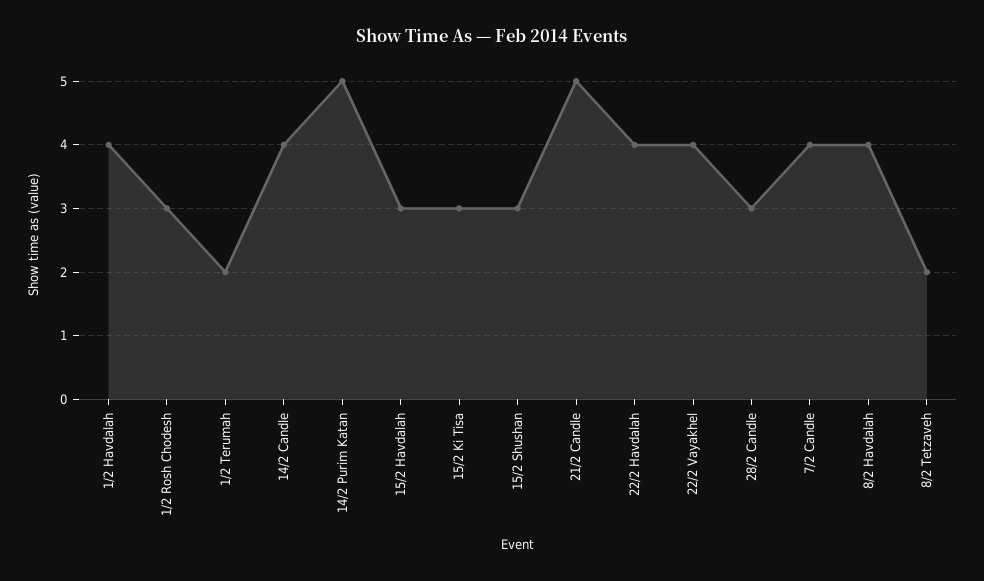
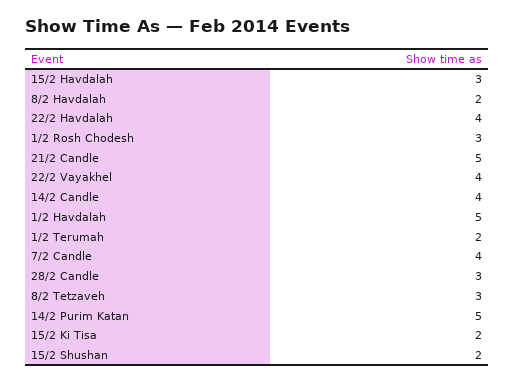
1/2 Havdalah: 4 -> 5
15/2 Ki Tisa: 3 -> 2
15/2 Shushan: 3 -> 2
8/2 Havdalah: 4 -> 2
8/2 Tetzaveh: 2 -> 3

